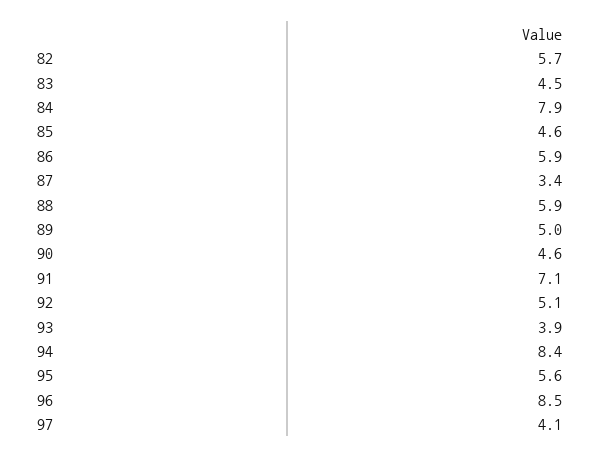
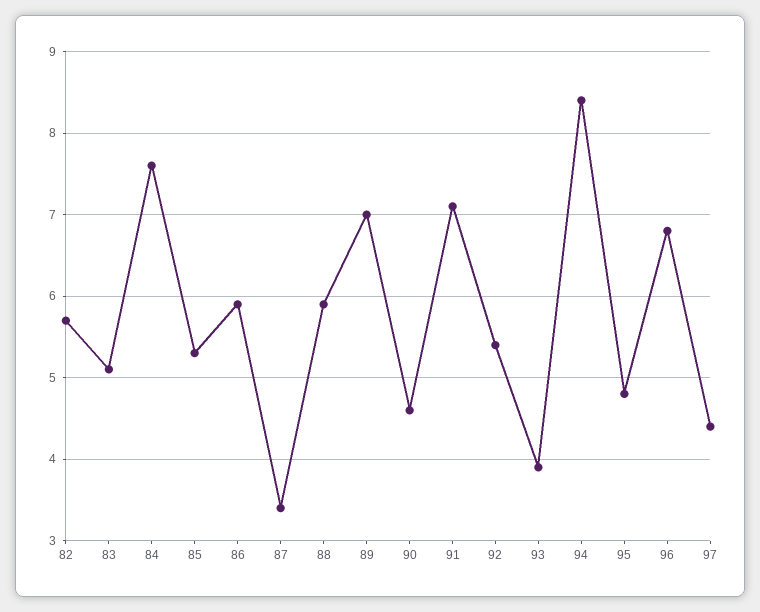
83: 4.5 -> 5.1
84: 7.9 -> 7.6
85: 4.6 -> 5.3
89: 5 -> 7
92: 5.1 -> 5.4
95: 5.6 -> 4.8
96: 8.5 -> 6.8
97: 4.1 -> 4.4

